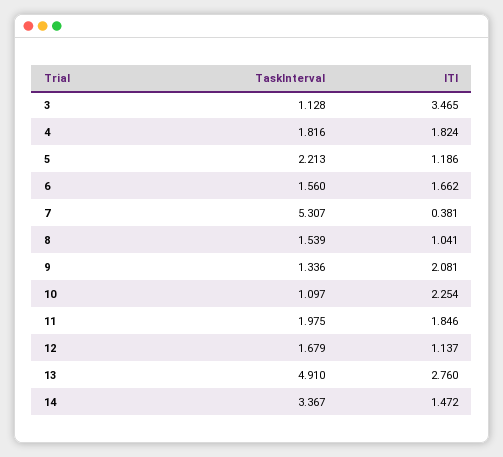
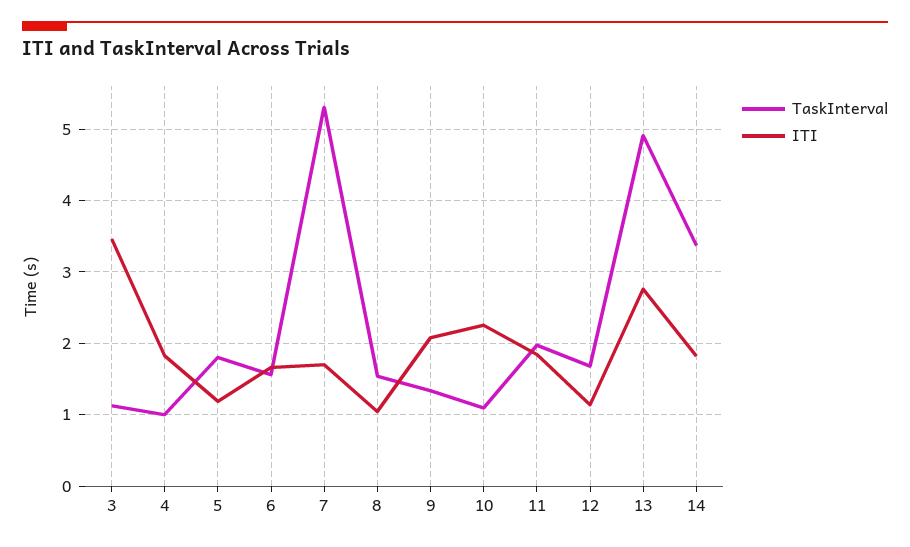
TaskInterval, 4: 1.816 -> 1
TaskInterval, 5: 2.213 -> 1.8
ITI, 7: 0.381 -> 1.7
ITI, 14: 1.472 -> 1.8

